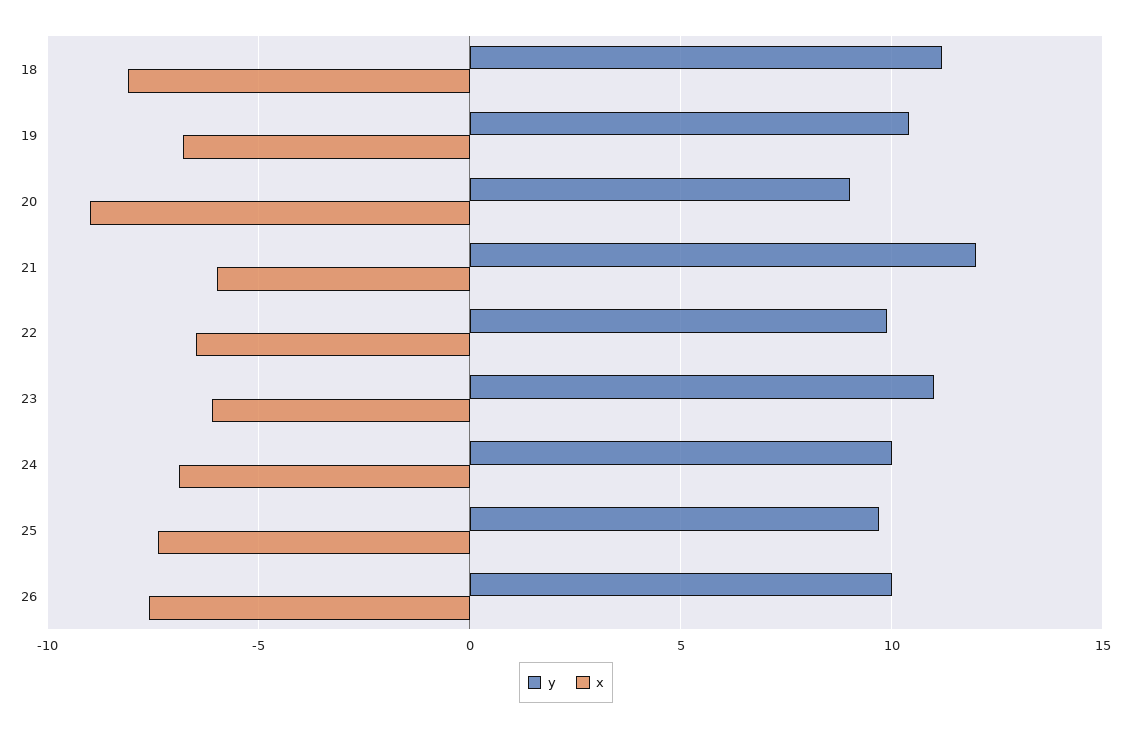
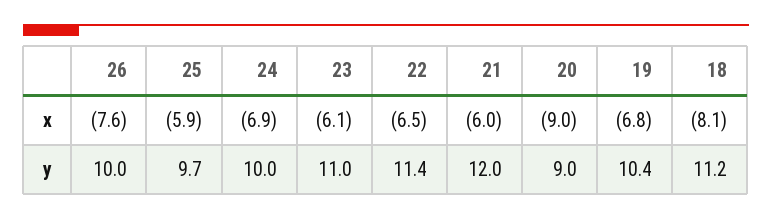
y, 22: 10 -> 11.4
x, 25: -7.5 -> -5.9

